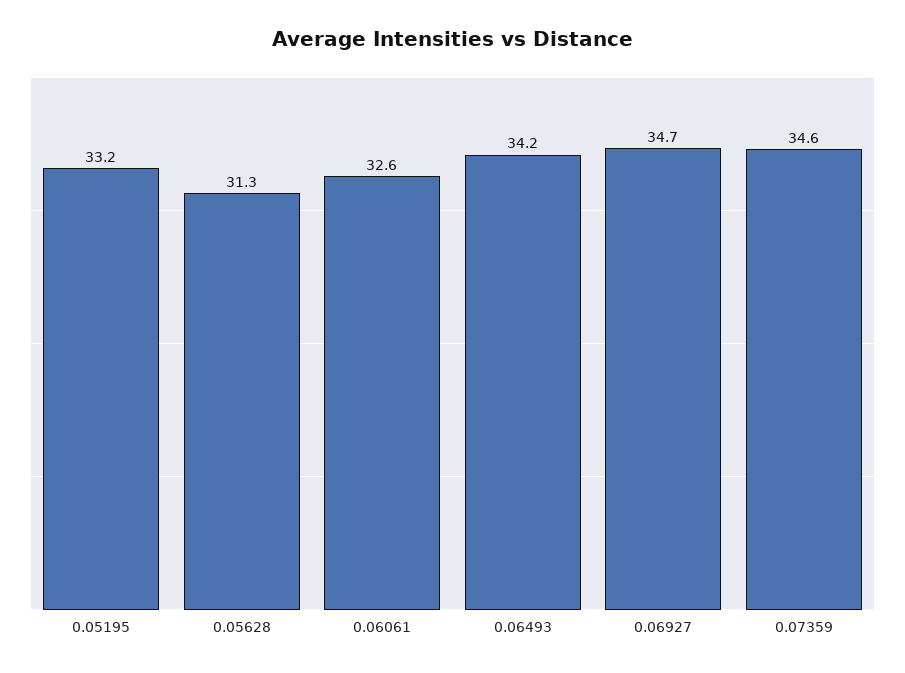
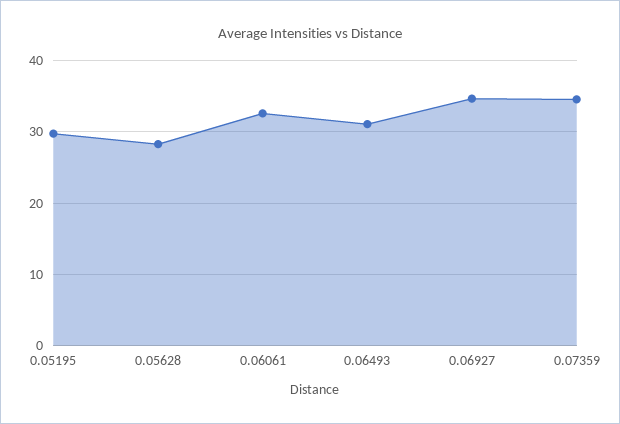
0.05195: 33.2 -> 30
0.05628: 31.3 -> 28
0.06493: 34.2 -> 31

